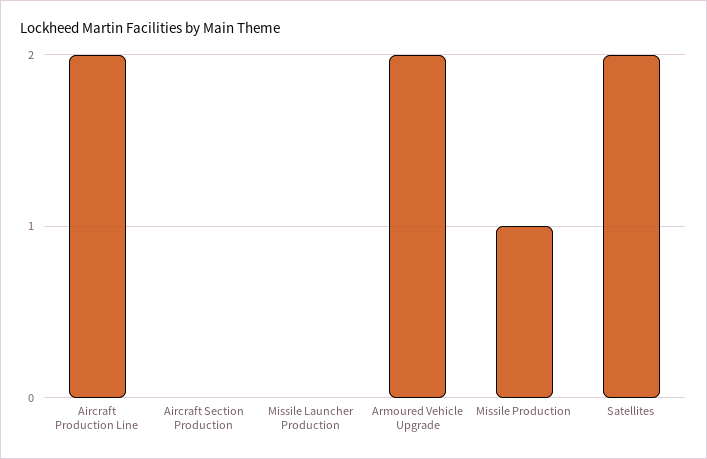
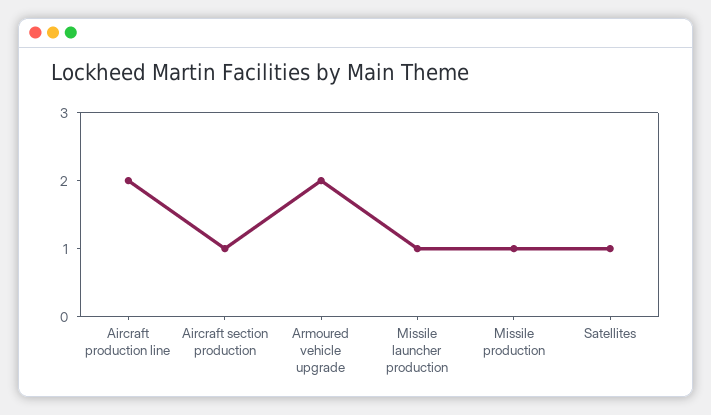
Aircraft Section Production: 0 -> 1
Missile Launcher Production: 0 -> 1
Satellites: 2 -> 1

